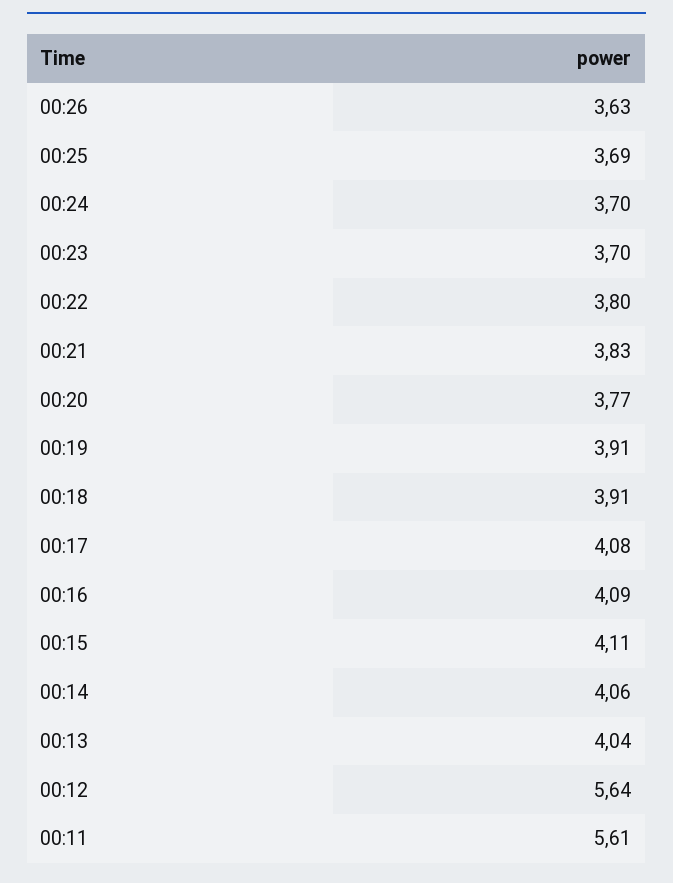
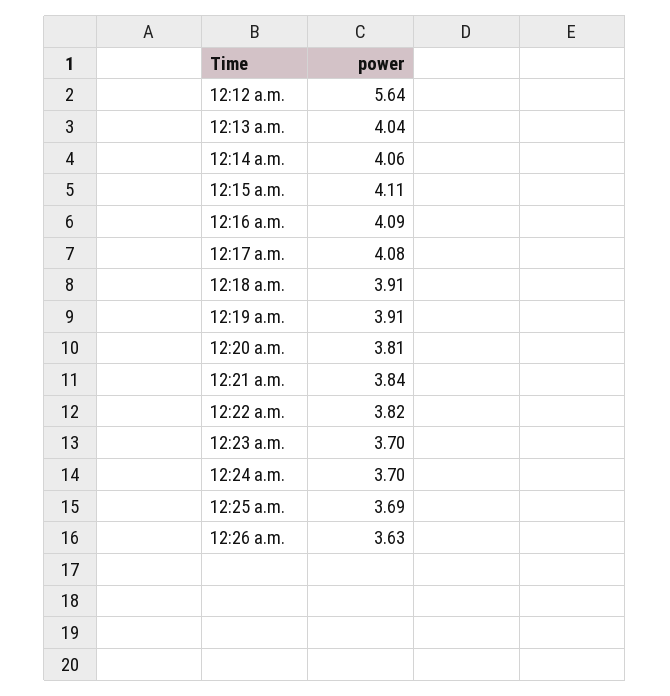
00:22: 3.8 -> 3.82
00:21: 3.83 -> 3.84
00:20: 3.77 -> 3.81
00:11: 5.61 -> none

